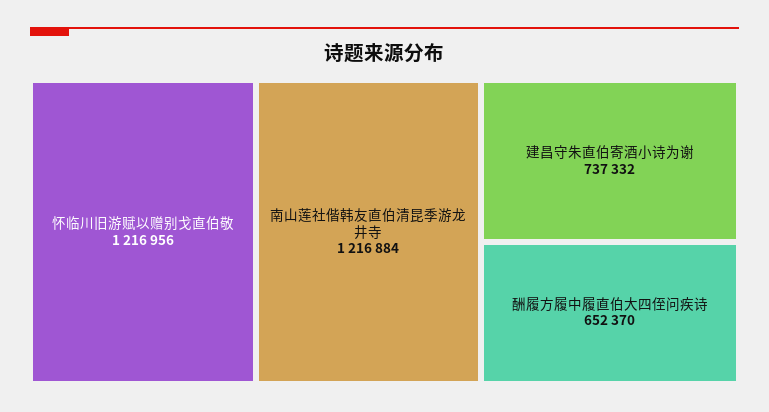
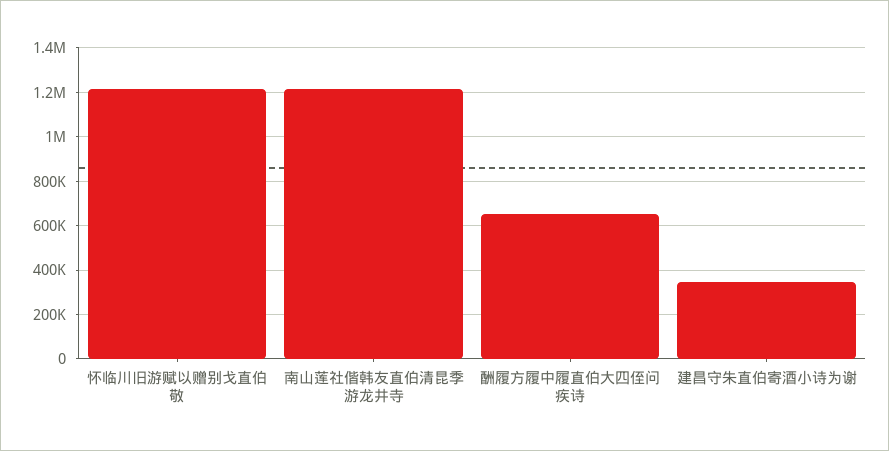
建昌守朱直伯寄酒小诗为谢: 737332 -> 350000

